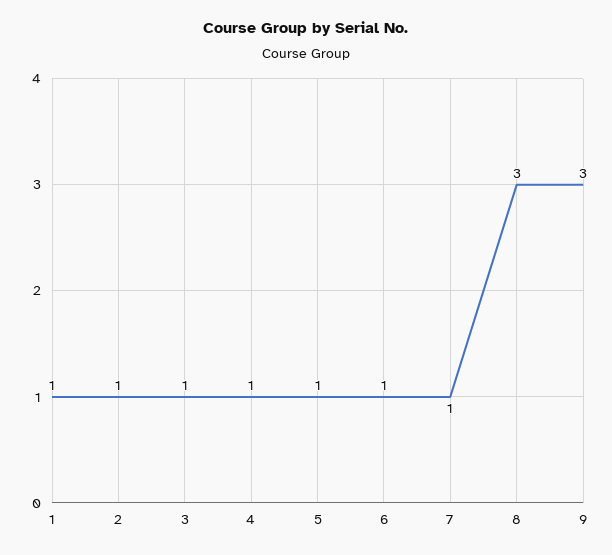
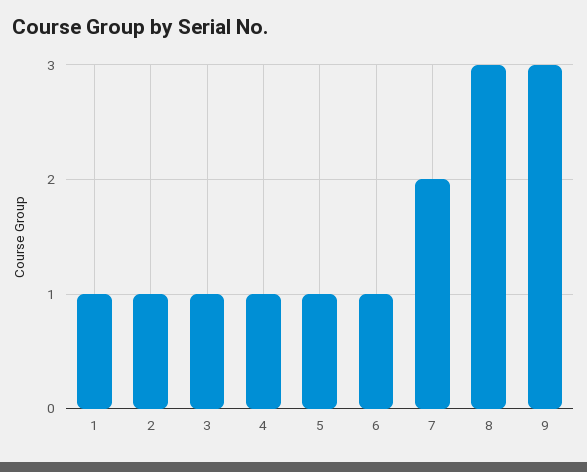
7: 1 -> 2

